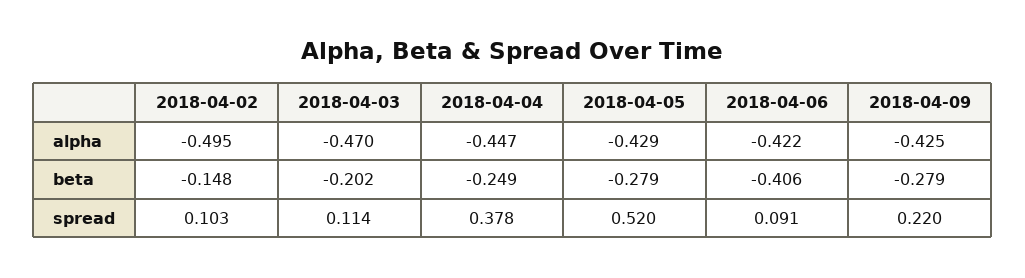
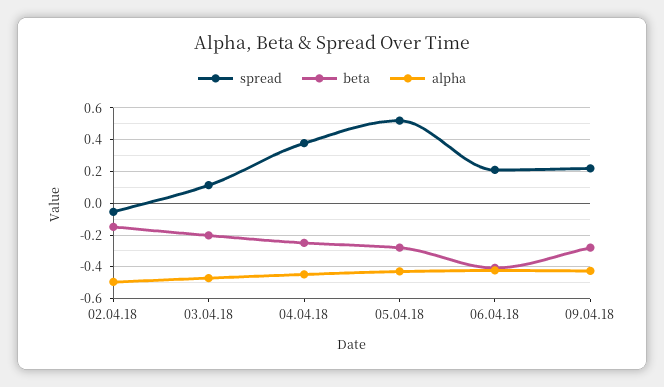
spread, 2018-04-02: 0.103 -> -0.05
spread, 2018-04-06: 0.091 -> 0.2

